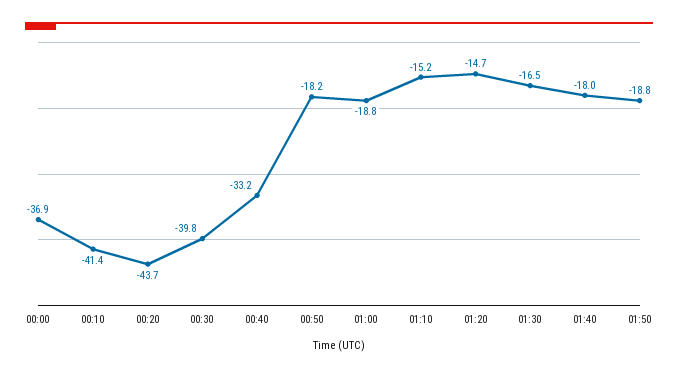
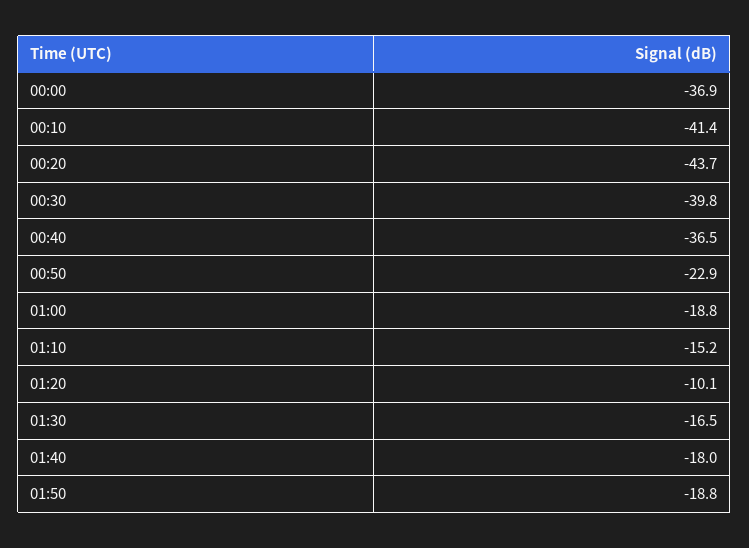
00:40: -33.2 -> -36.5
00:50: -18.2 -> -22.9
01:20: -14.7 -> -10.1

